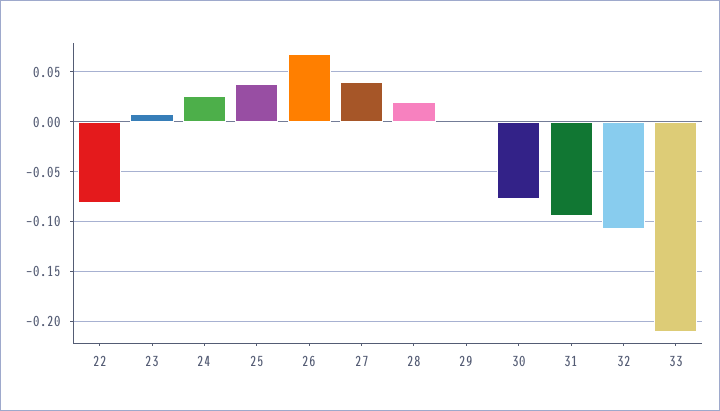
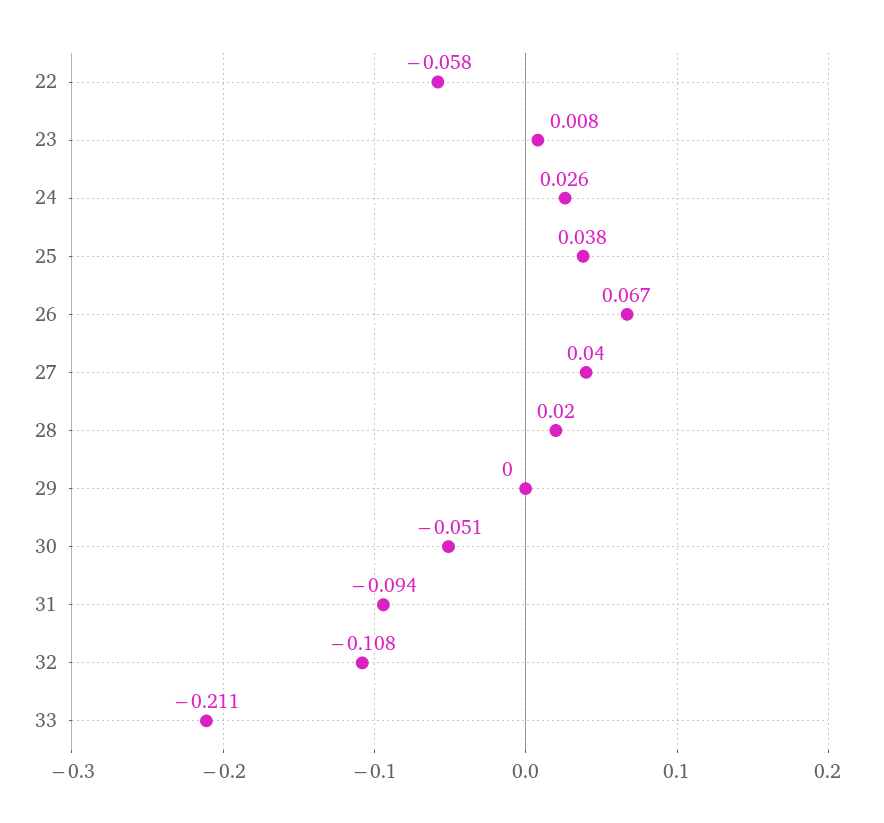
22: -0.08 -> -0.058
30: -0.08 -> -0.051

